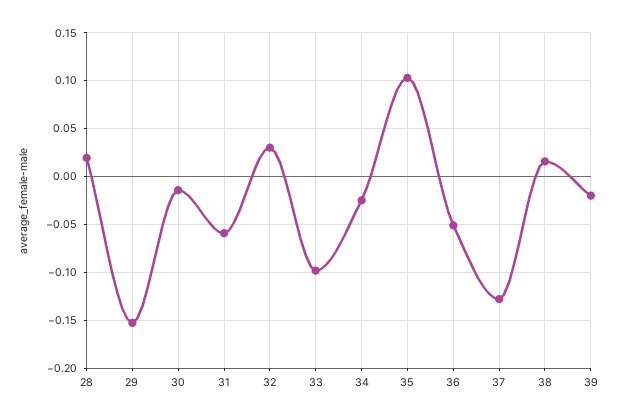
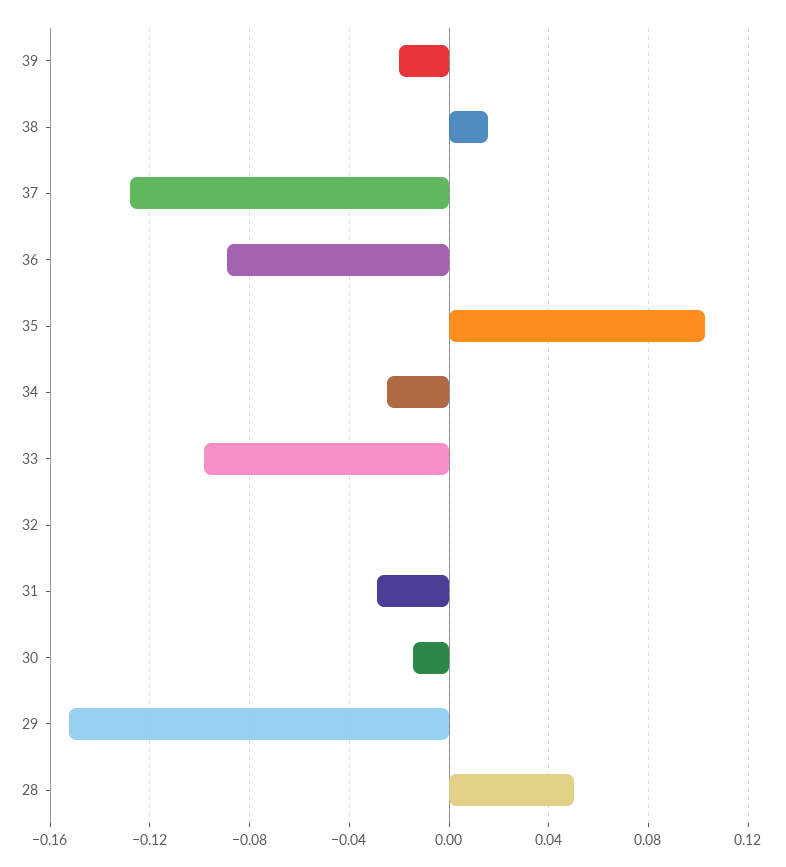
28: 0.02 -> 0.05
31: -0.06 -> -0.03
32: 0.03 -> 0
36: -0.05 -> -0.09

